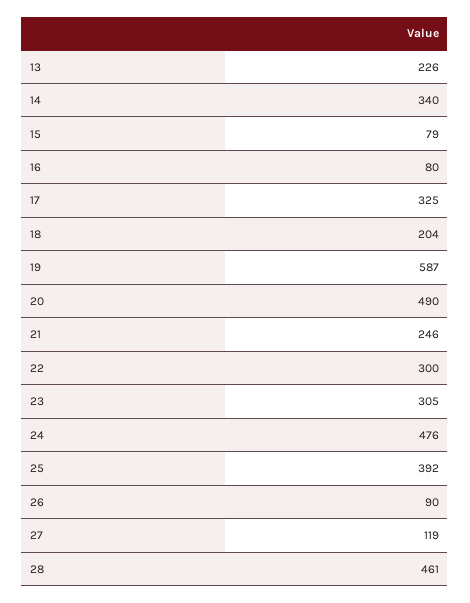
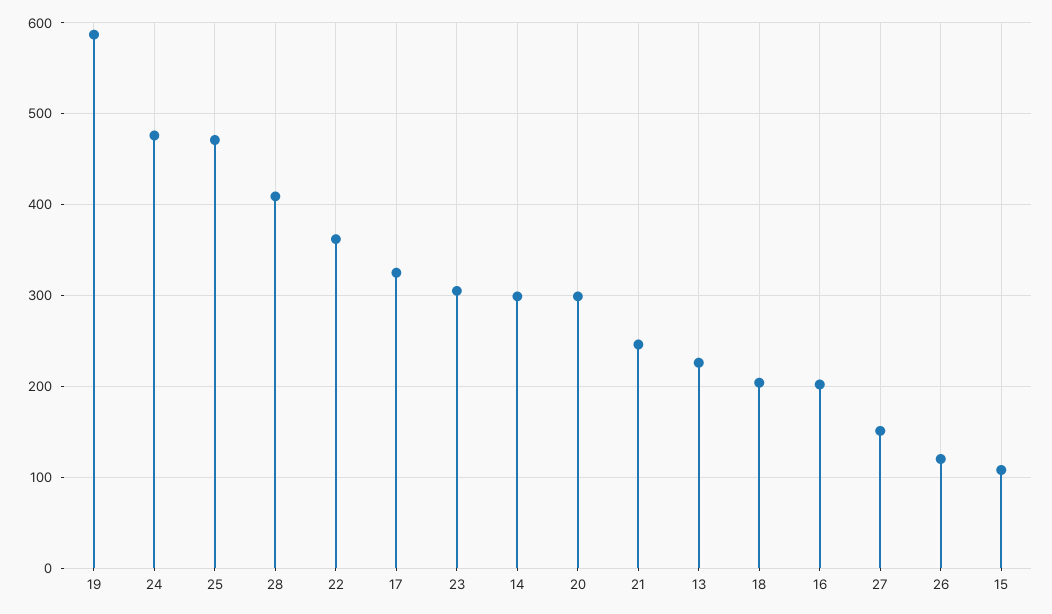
14: 340 -> 300
15: 79 -> 110
16: 80 -> 200
20: 490 -> 300
22: 300 -> 360
25: 392 -> 470
26: 90 -> 120
27: 119 -> 150
28: 461 -> 410

